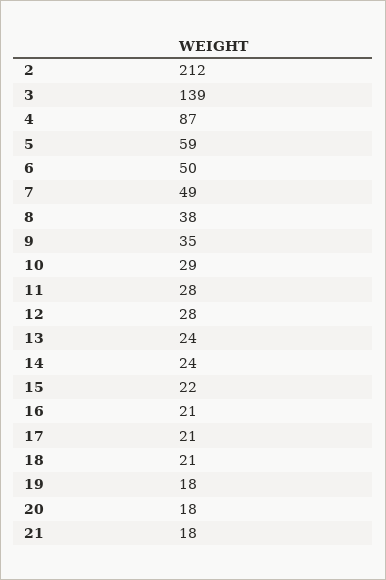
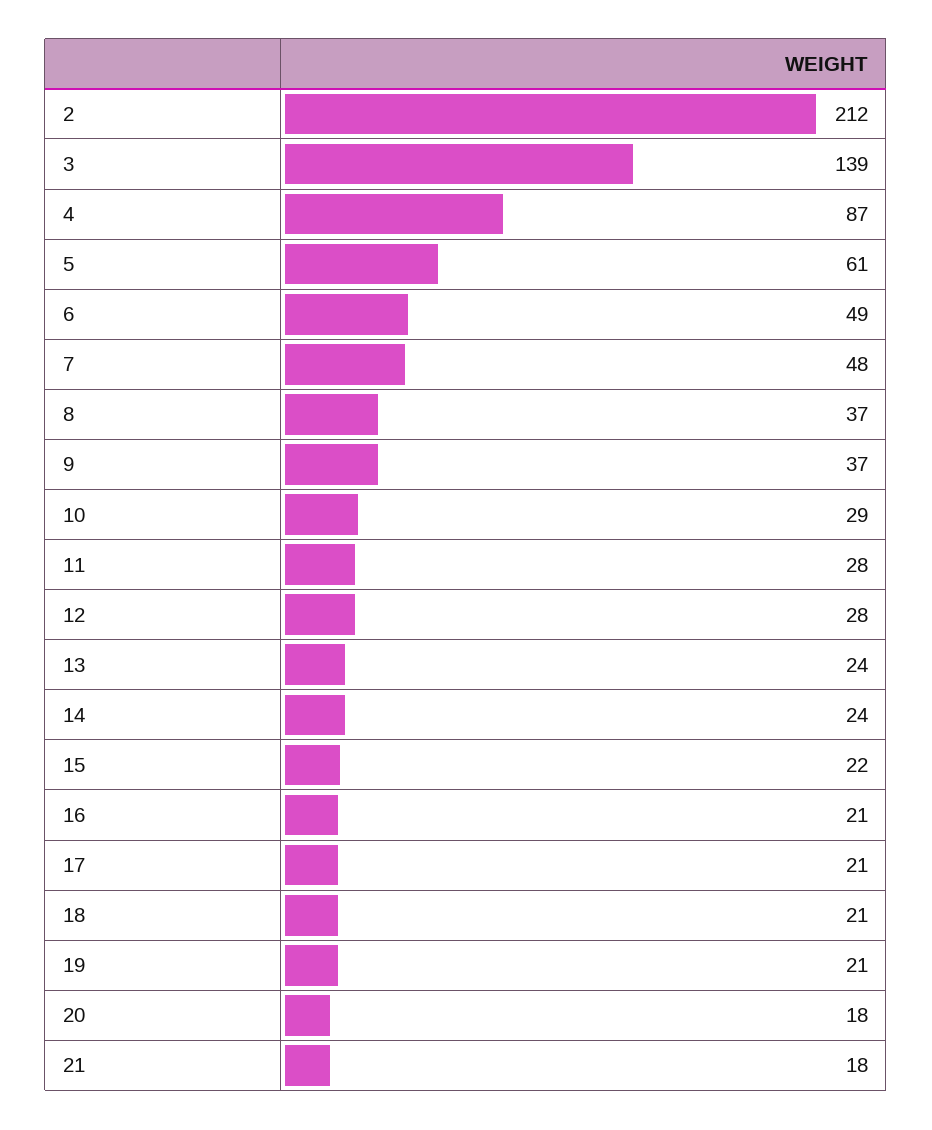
5: 59 -> 61
6: 50 -> 49
7: 49 -> 48
8: 38 -> 37
9: 35 -> 37
19: 18 -> 21

